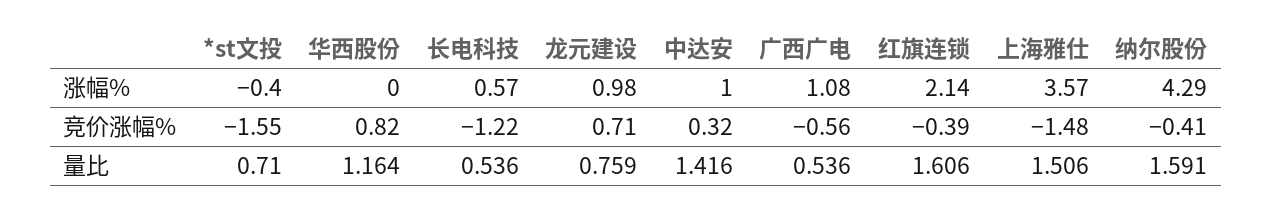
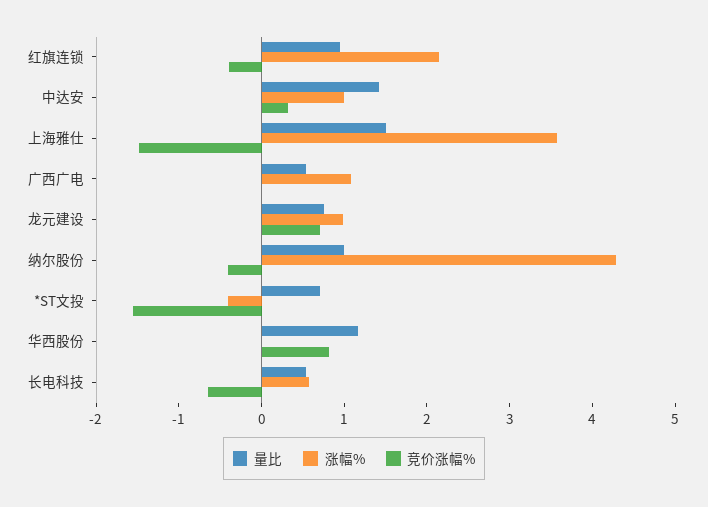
竞价涨幅%, 长电科技: -1.22 -> -0.6
竞价涨幅%, 广西广电: -0.56 -> 0
量比, 红旗连锁: 1.606 -> 1
量比, 纳尔股份: 1.591 -> 1

